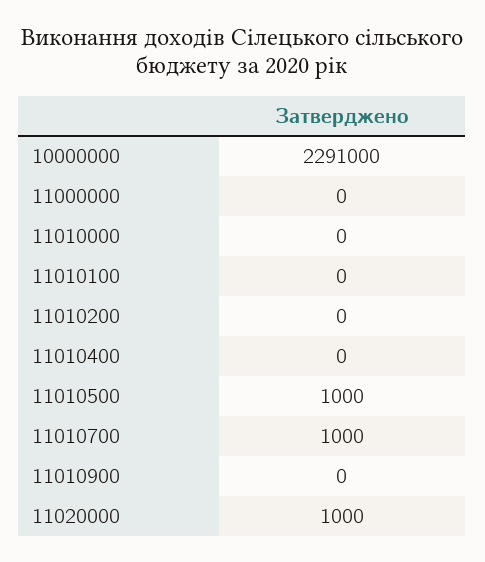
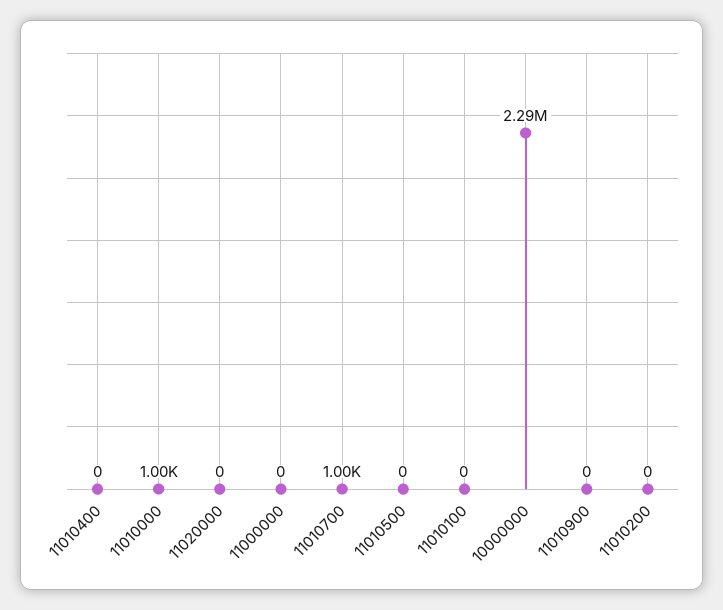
11010000: 0 -> 1000
11010500: 1000 -> 0
11020000: 1000 -> 0

